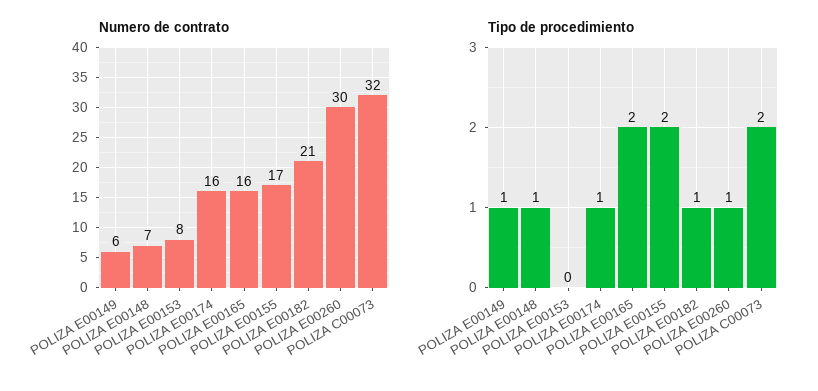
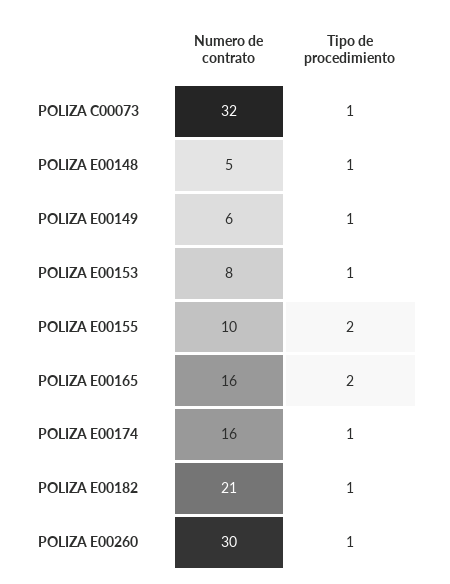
Numero de contrato, POLIZA E00148: 7 -> 5
Numero de contrato, POLIZA E00155: 17 -> 10
Tipo de procedimiento, POLIZA E00153: 0 -> 1
Tipo de procedimiento, POLIZA C00073: 2 -> 1

